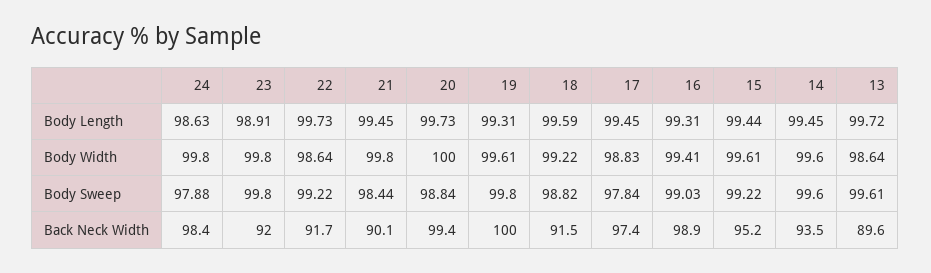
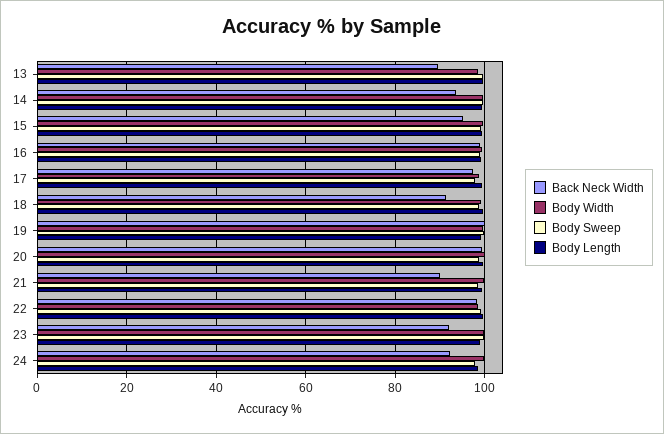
Back Neck Width, 24: 98.4 -> 92
Back Neck Width, 22: 91.7 -> 98

